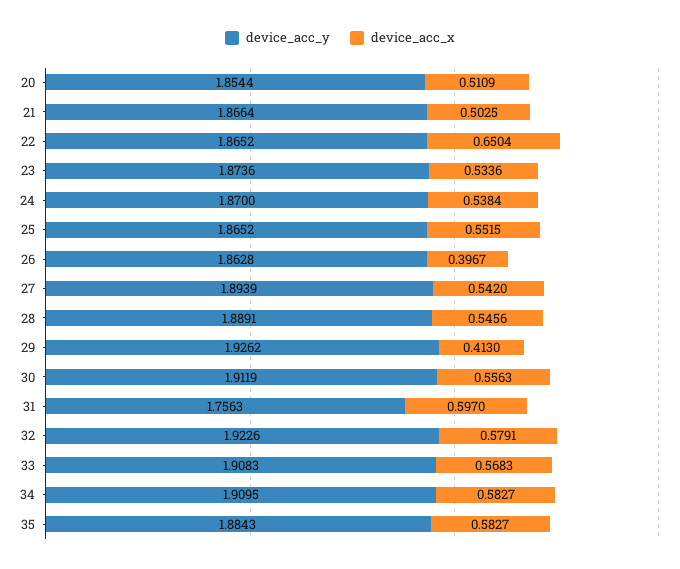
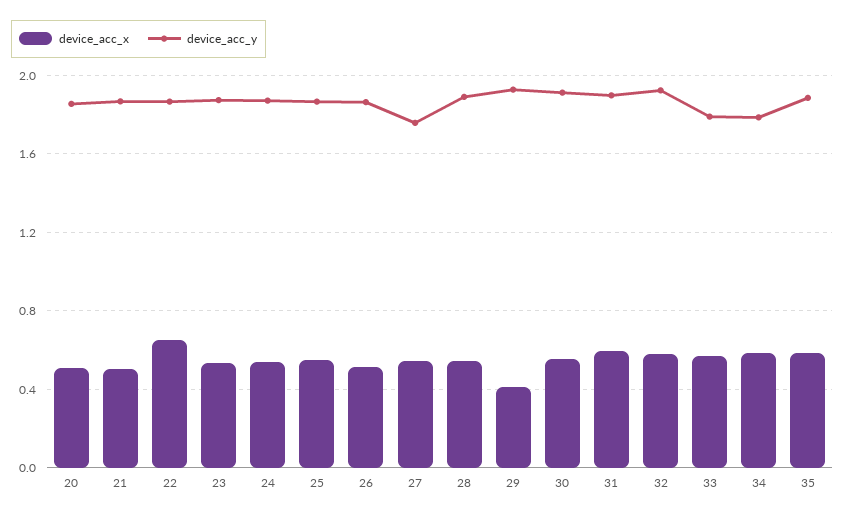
device_acc_x, 26: 0.3967 -> 0.5
device_acc_y, 27: 1.8939 -> 1.75
device_acc_y, 31: 1.7563 -> 1.9
device_acc_y, 33: 1.9083 -> 1.8
device_acc_y, 34: 1.9095 -> 1.8

